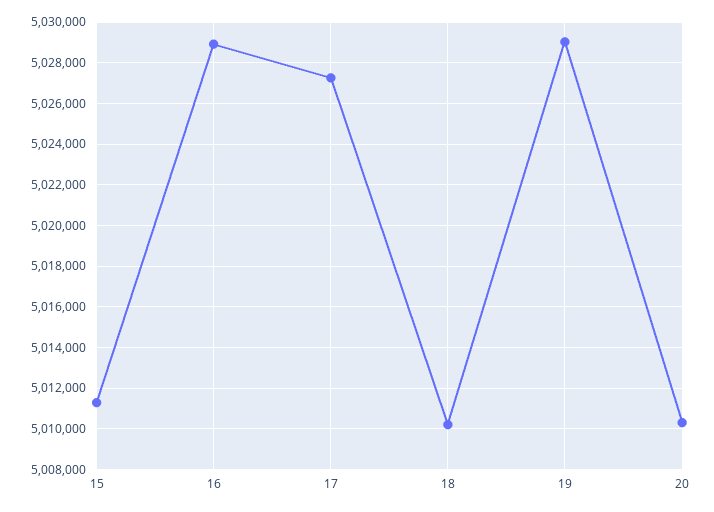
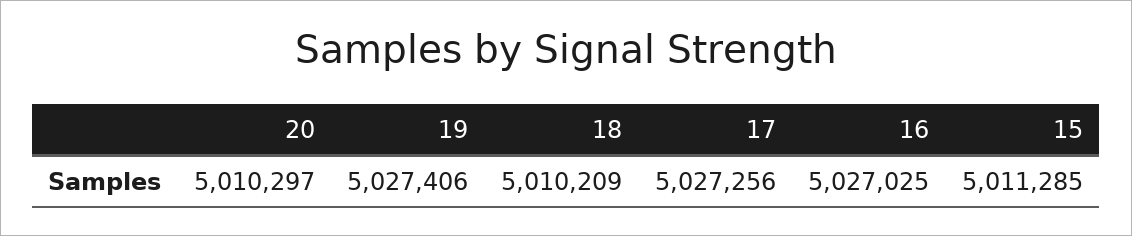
16: 5029000 -> 5027025
19: 5029000 -> 5027406

